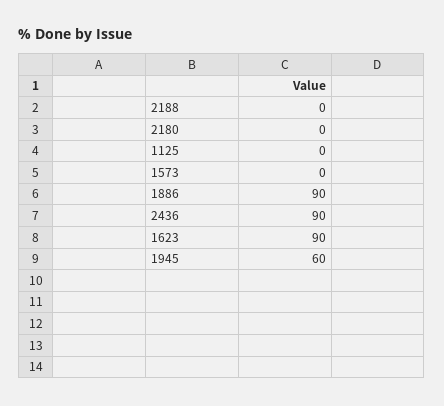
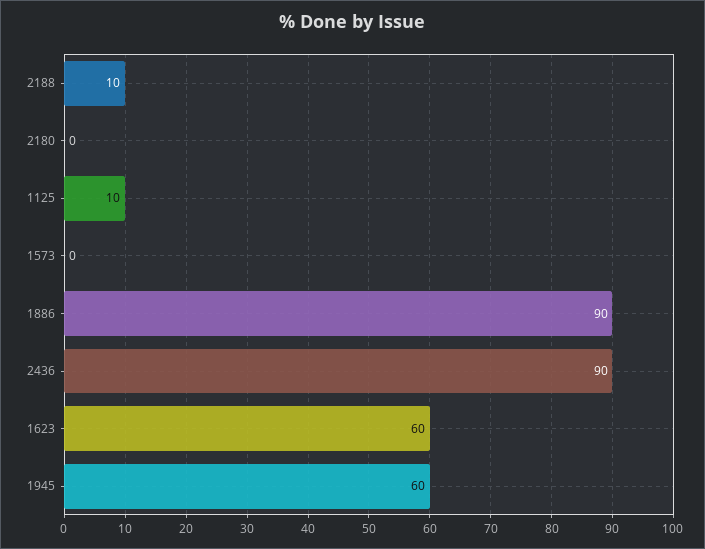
2188: 0 -> 10
1125: 0 -> 10
1623: 90 -> 60

